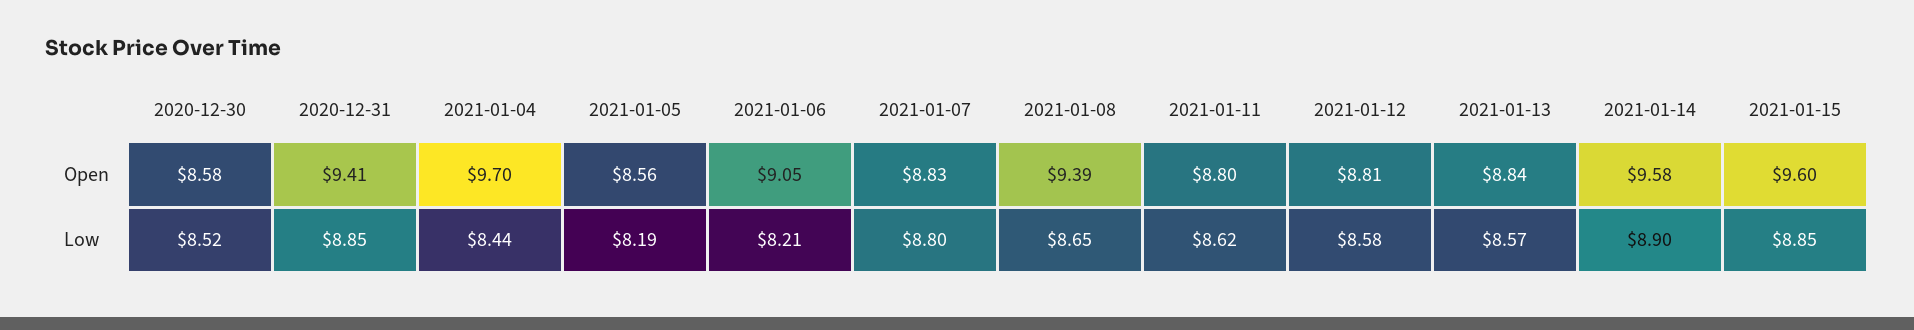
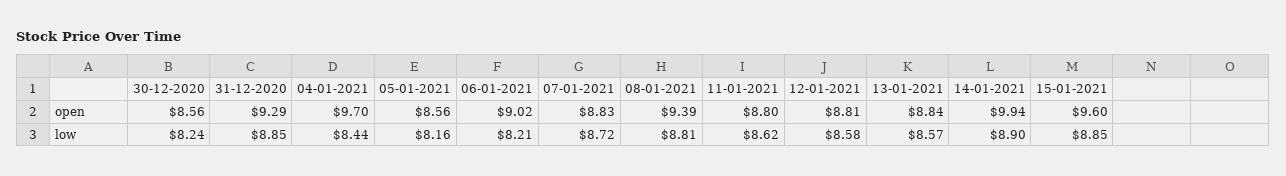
2020-12-30, Open: 8.58 -> 8.56
2020-12-31, Open: 9.41 -> 9.29
2021-01-06, Open: 9.05 -> 9.02
2021-01-14, Open: 9.58 -> 9.94
2020-12-30, Low: 8.52 -> 8.24
2021-01-05, Low: 8.19 -> 8.16
2021-01-07, Low: 8.8 -> 8.72
2021-01-08, Low: 8.65 -> 8.81

